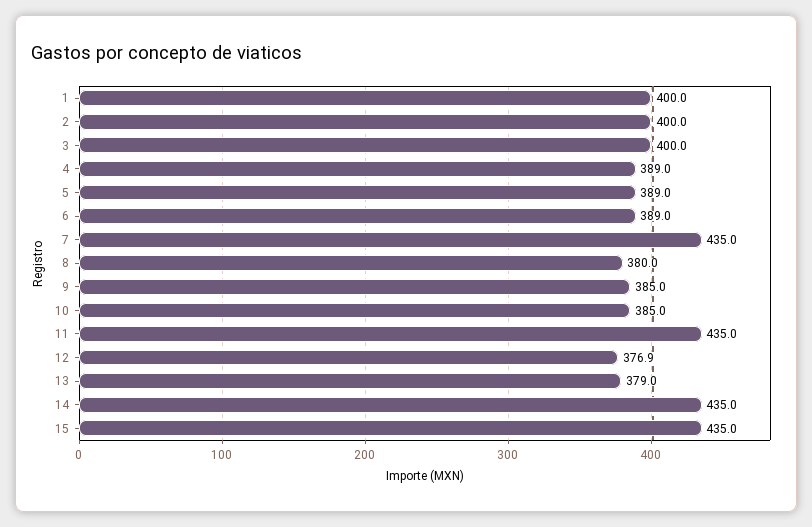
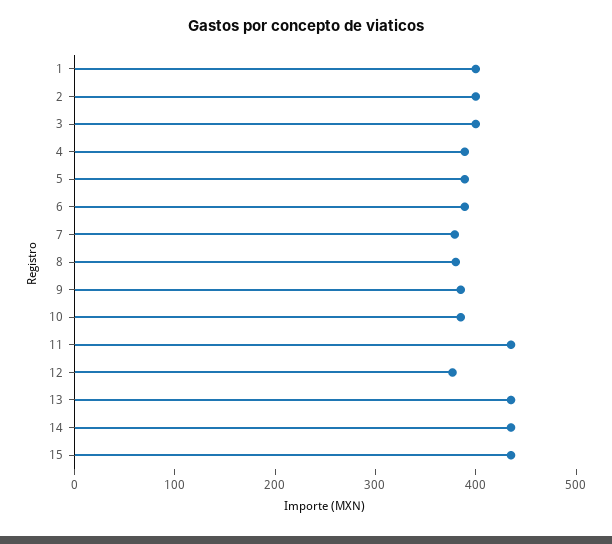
7: 435 -> 380
13: 379 -> 440

